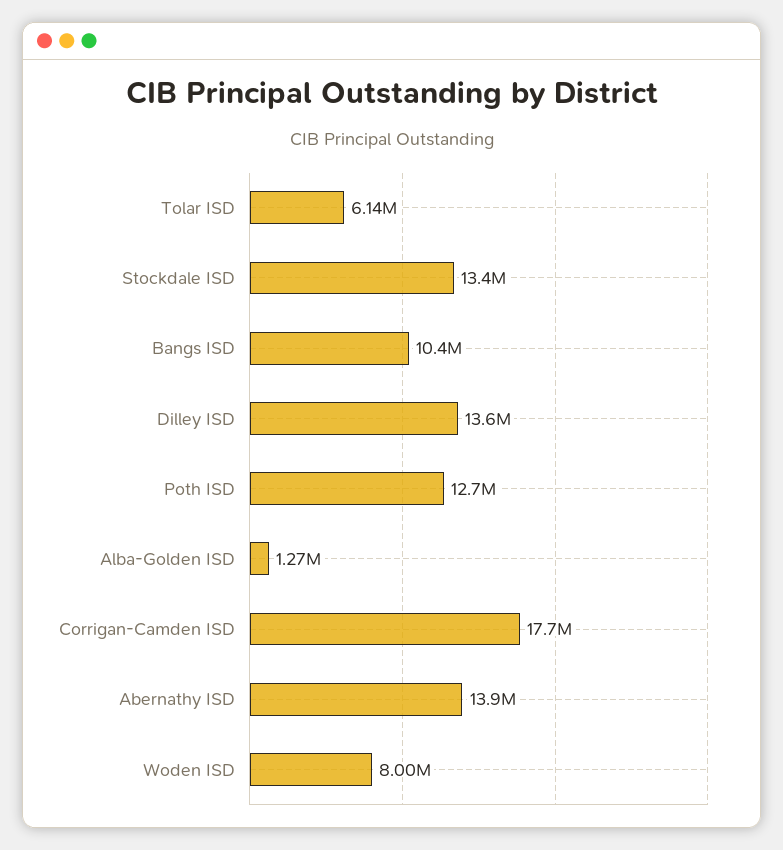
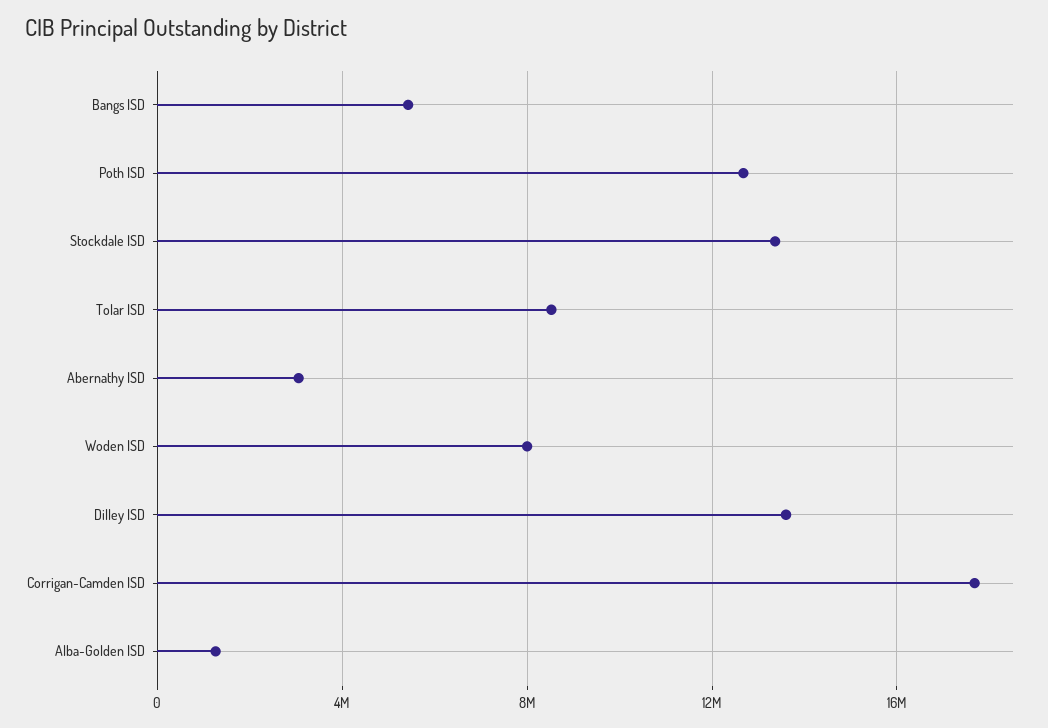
Tolar ISD: 6140000 -> 8500000
Bangs ISD: 10400000 -> 5500000
Abernathy ISD: 13900000 -> 3000000

